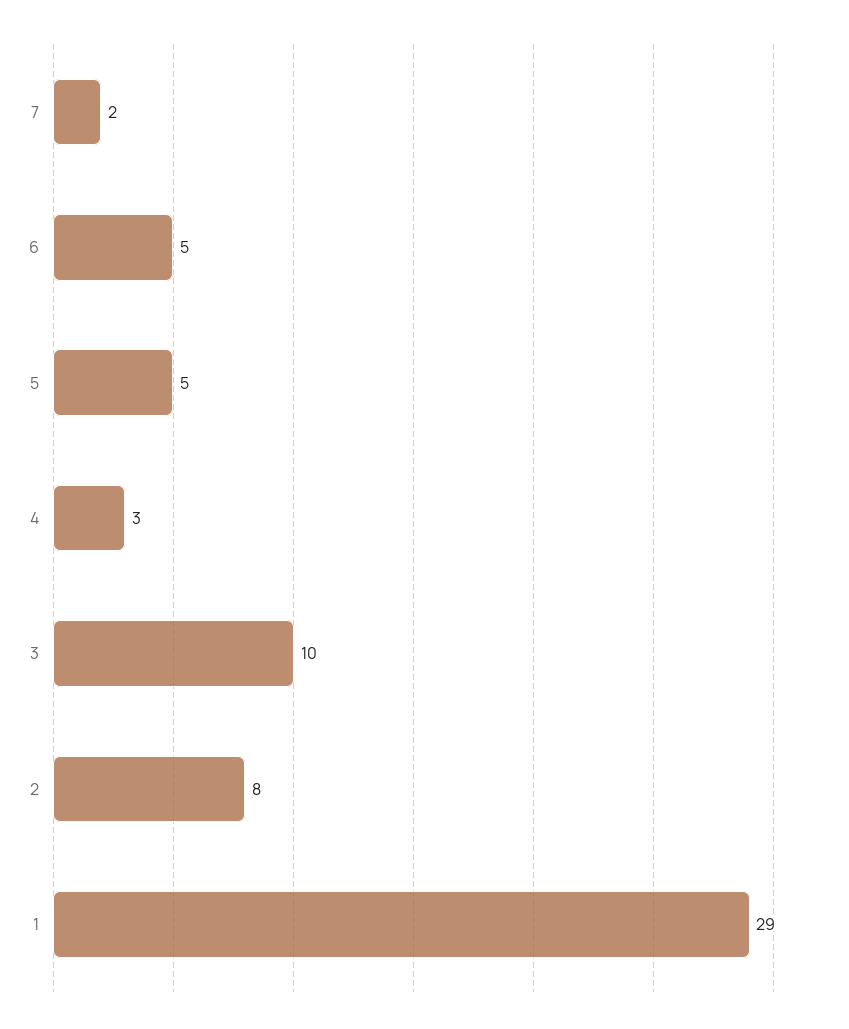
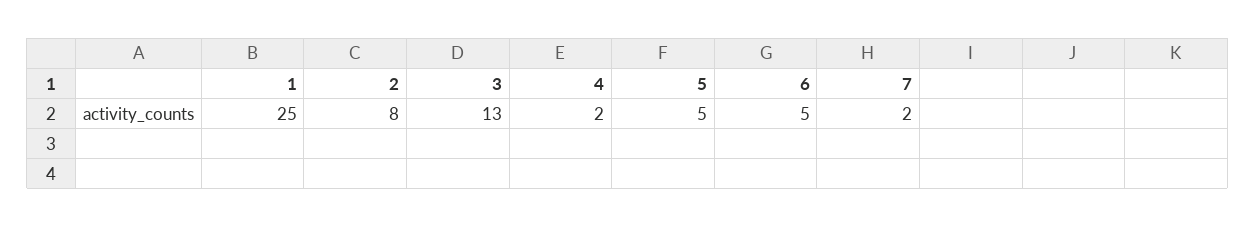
4: 3 -> 2
3: 10 -> 13
1: 29 -> 25

